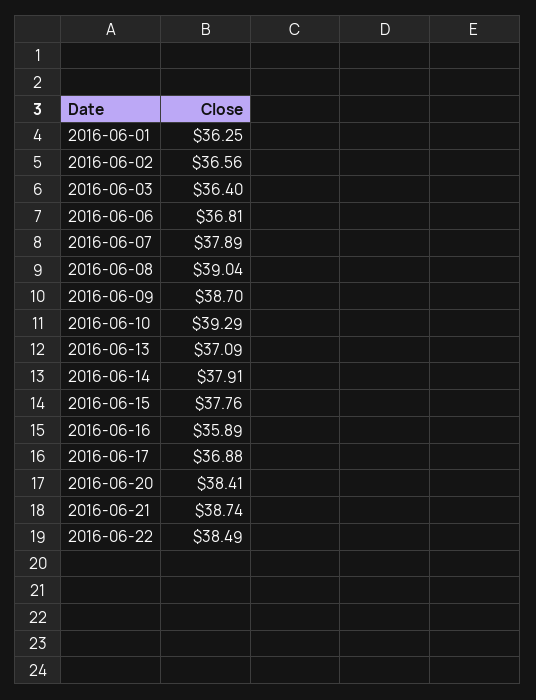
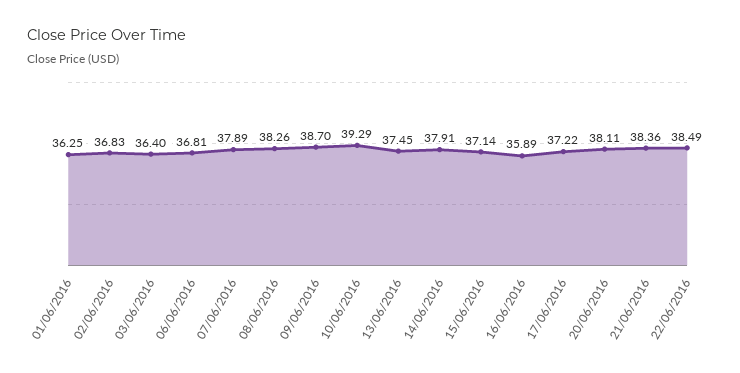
2016-06-02: 36.56 -> 36.83
2016-06-08: 39.04 -> 38.26
2016-06-13: 37.09 -> 37.45
2016-06-15: 37.76 -> 37.14
2016-06-17: 36.88 -> 37.22
2016-06-20: 38.41 -> 38.11
2016-06-21: 38.74 -> 38.36

